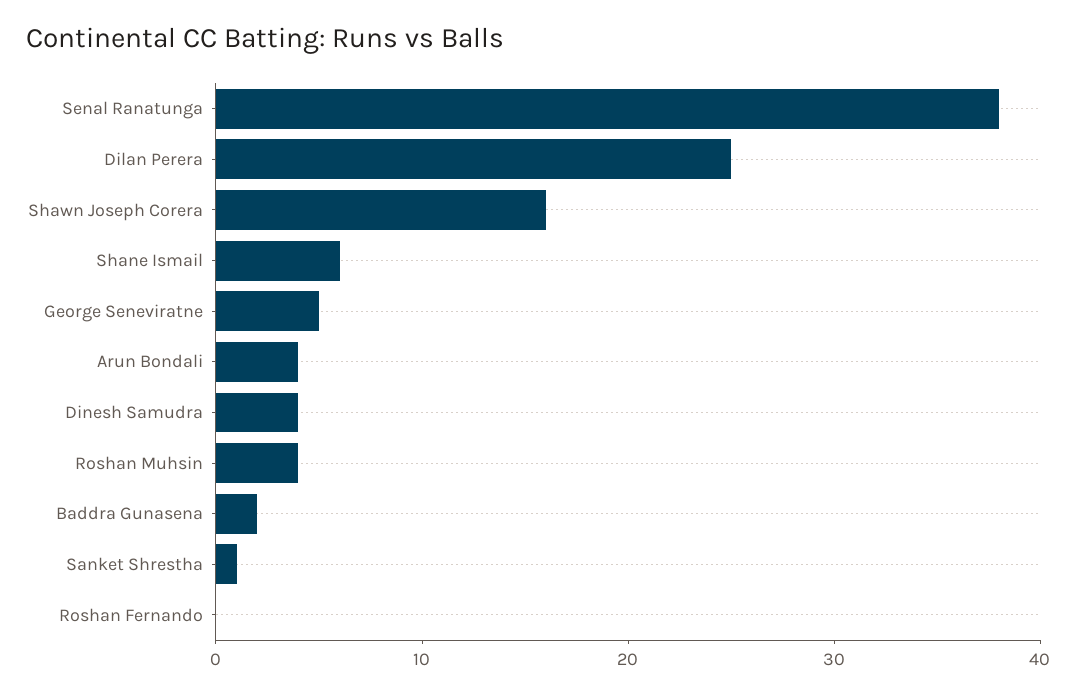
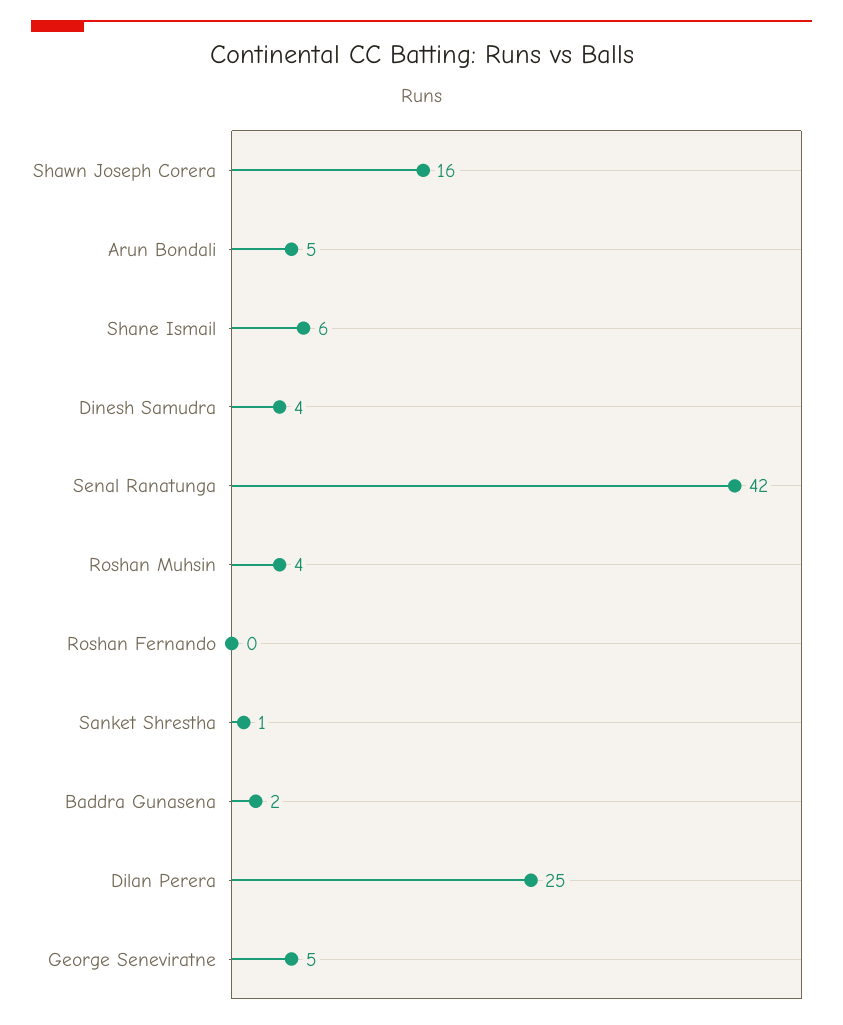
Senal Ranatunga: 38 -> 42
Arun Bondali: 4 -> 5

